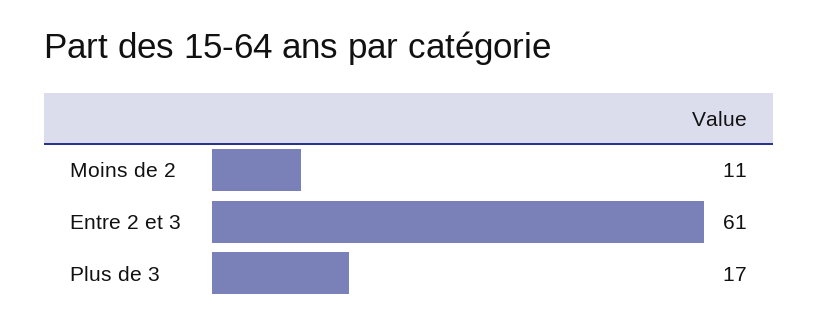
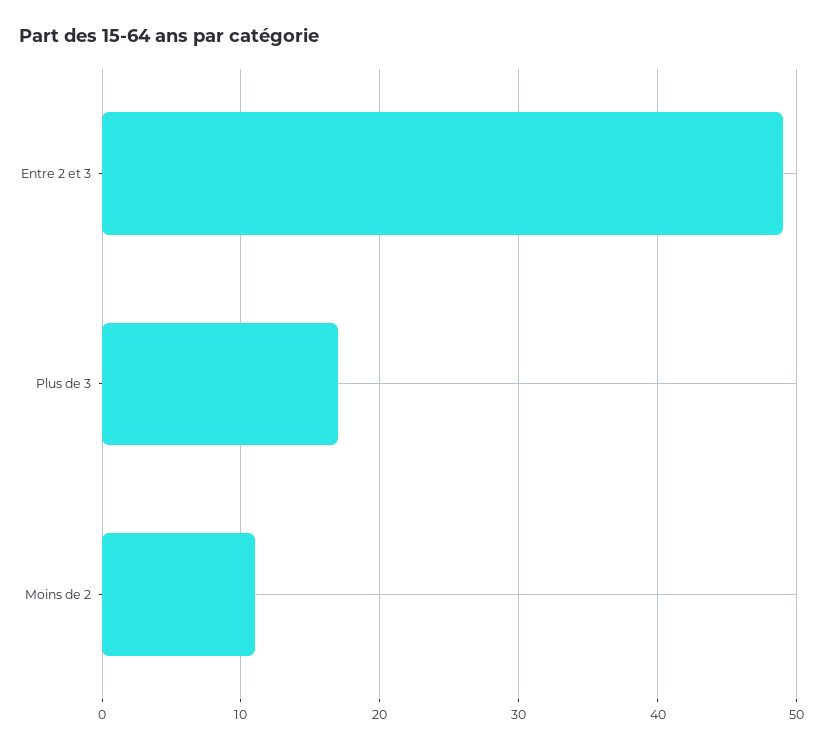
Entre 2 et 3: 61 -> 49

